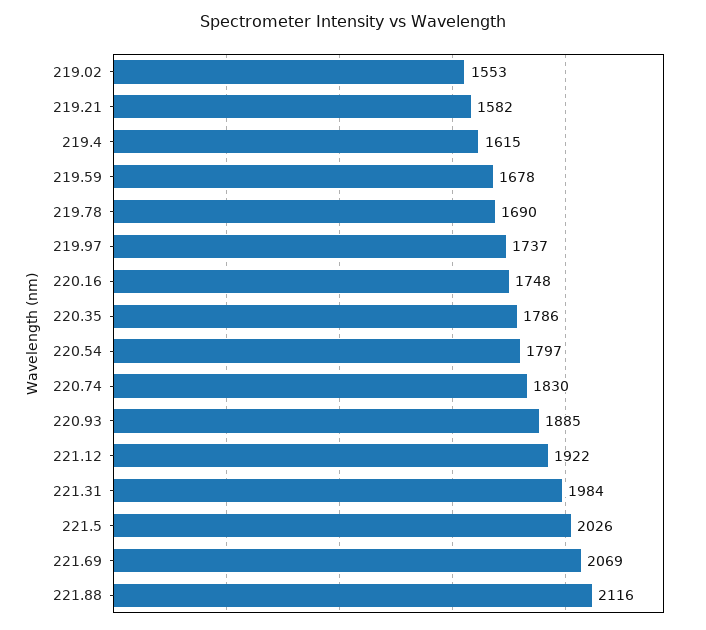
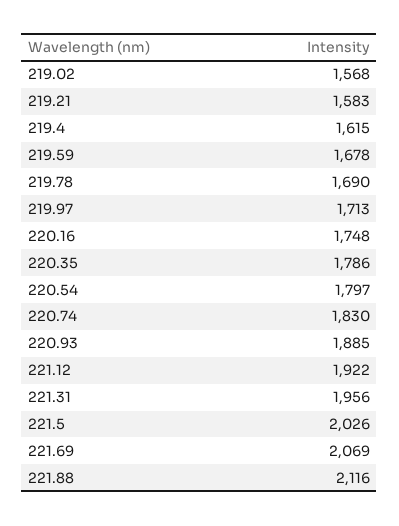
219.02: 1553 -> 1568
219.21: 1582 -> 1583
219.97: 1737 -> 1713
221.31: 1984 -> 1956

